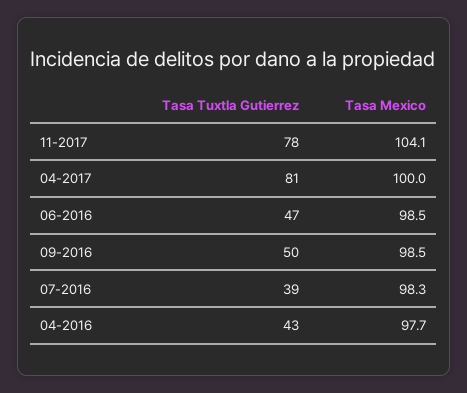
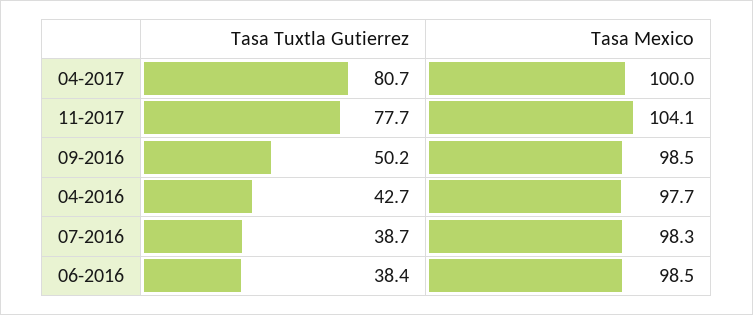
Tasa Tuxtla Gutierrez, 06-2016: 47 -> 38.4

